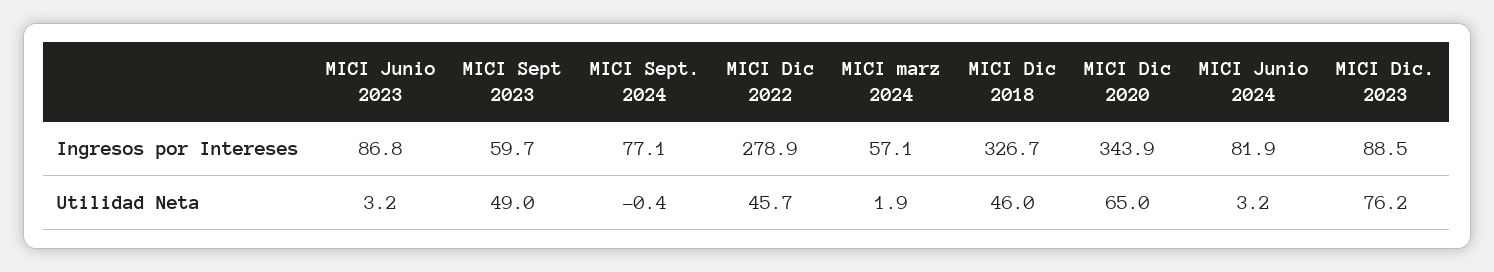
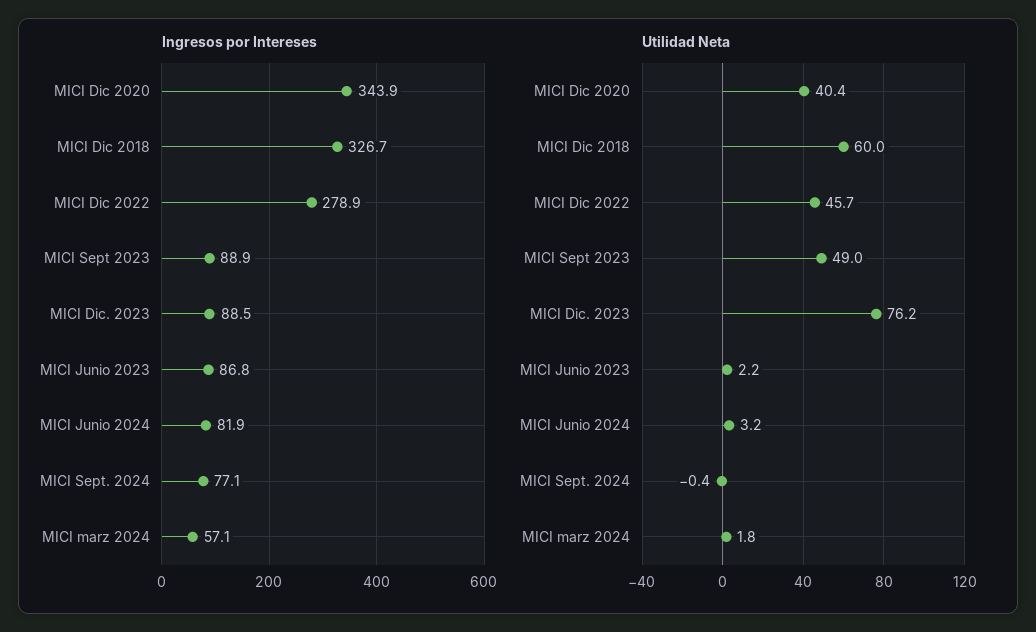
Ingresos por Intereses, MICI Sept 2023: 59.7 -> 88.9
Utilidad Neta, MICI Junio 2023: 3.2 -> 2.2
Utilidad Neta, MICI marz 2024: 1.9 -> 1.8
Utilidad Neta, MICI Dic 2018: 46 -> 60
Utilidad Neta, MICI Dic 2020: 65 -> 40.4

